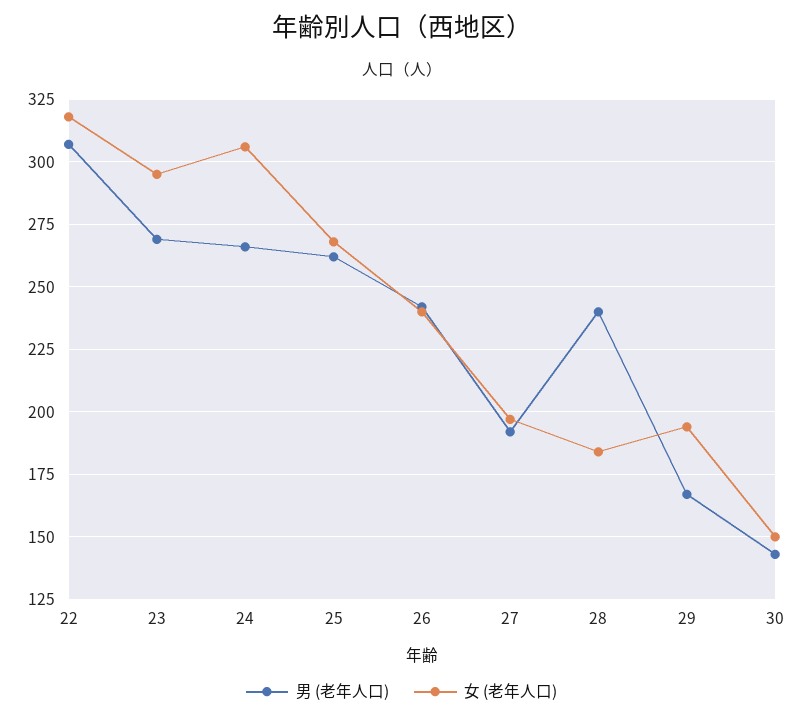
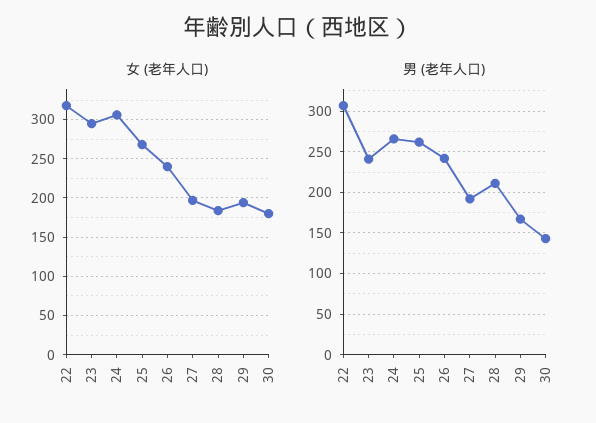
男 (老年人口), 23: 270 -> 240
男 (老年人口), 28: 240 -> 210
女 (老年人口), 30: 150 -> 180

